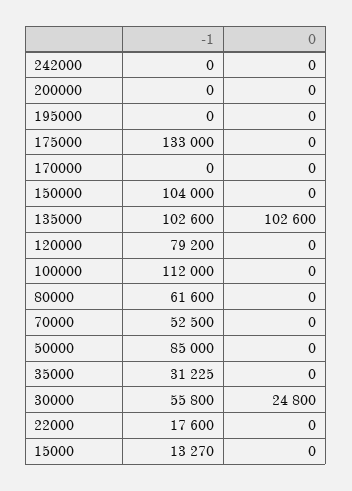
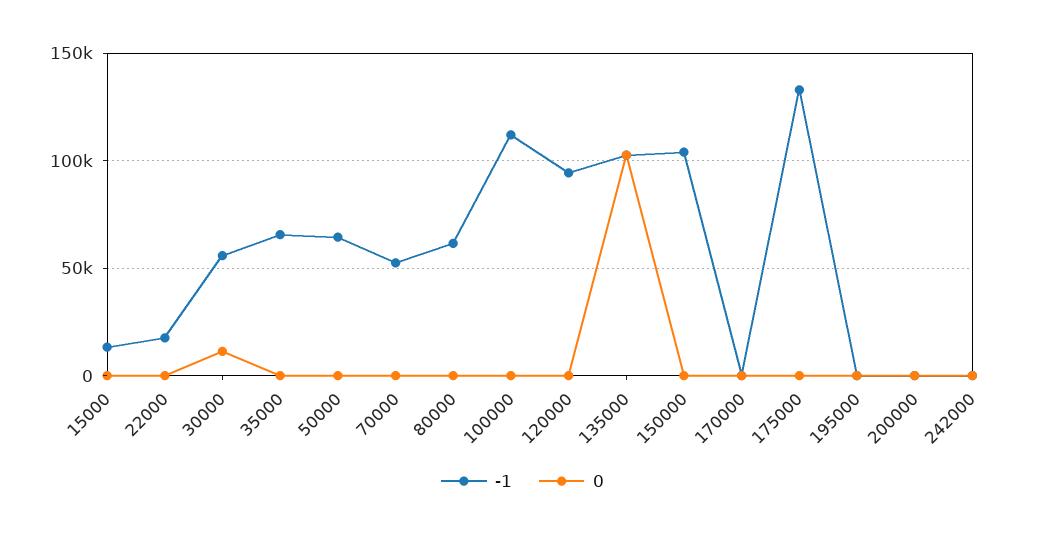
-1, 120000: 79200 -> 95000
-1, 50000: 85000 -> 65000
-1, 35000: 31225 -> 65000
0, 30000: 24800 -> 10000

